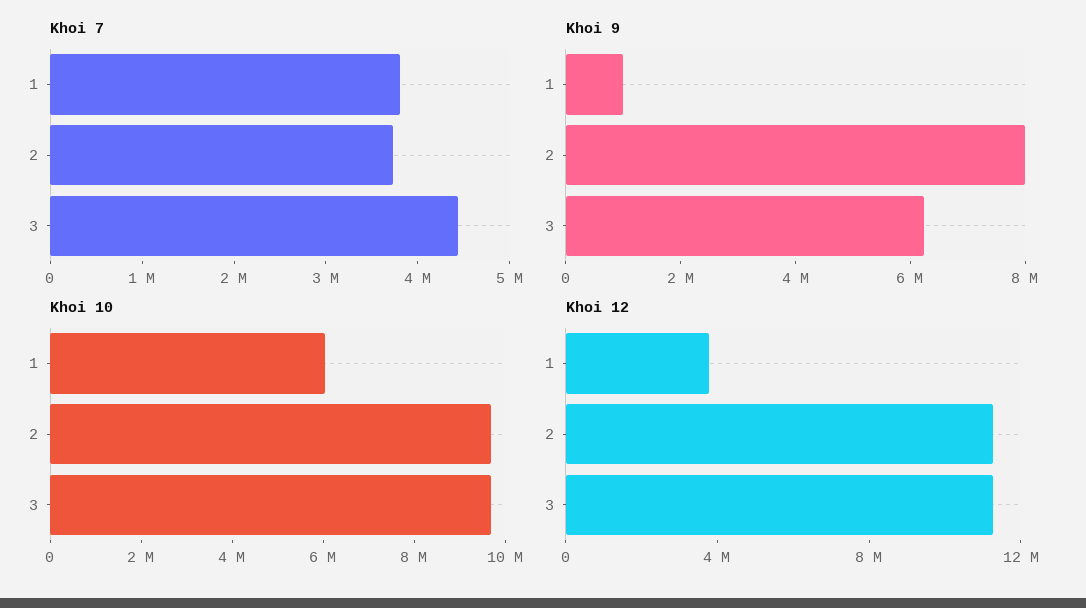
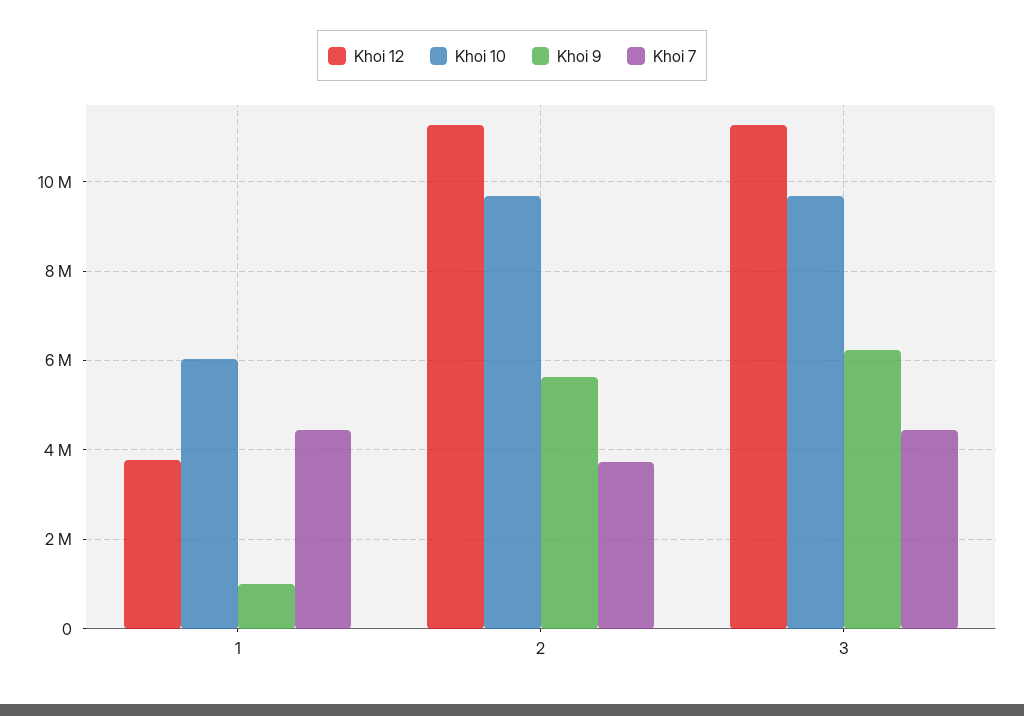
Khoi 7, 1: 3800000 -> 4400000
Khoi 9, 2: 8000000 -> 5600000

